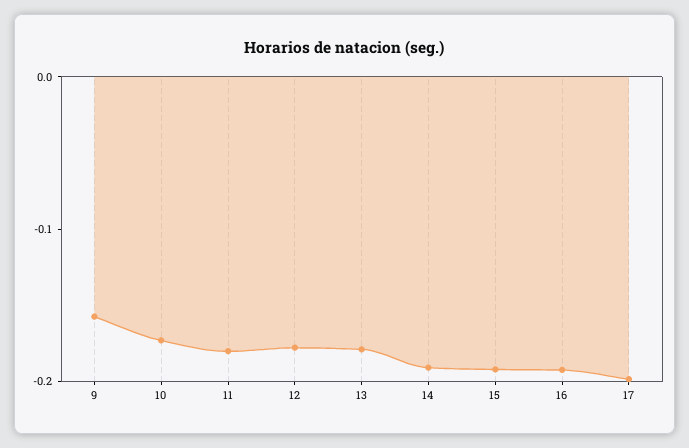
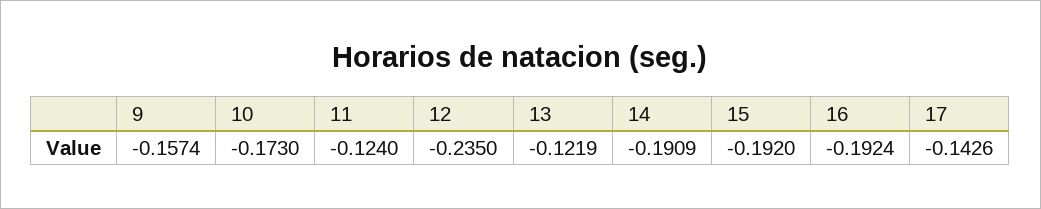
11: -0.18 -> -0.124
12: -0.18 -> -0.235
13: -0.18 -> -0.1219
17: -0.2 -> -0.1426

